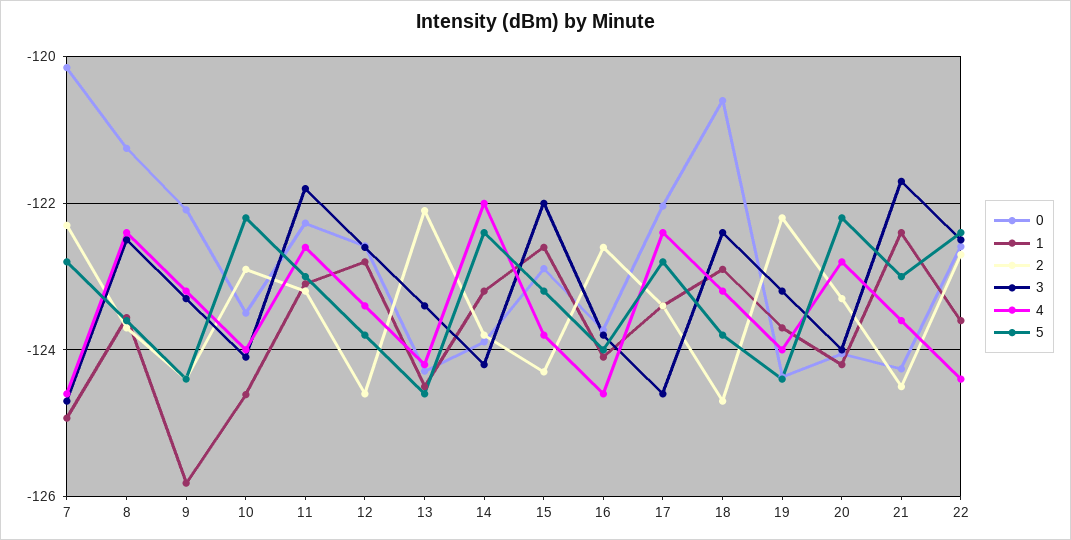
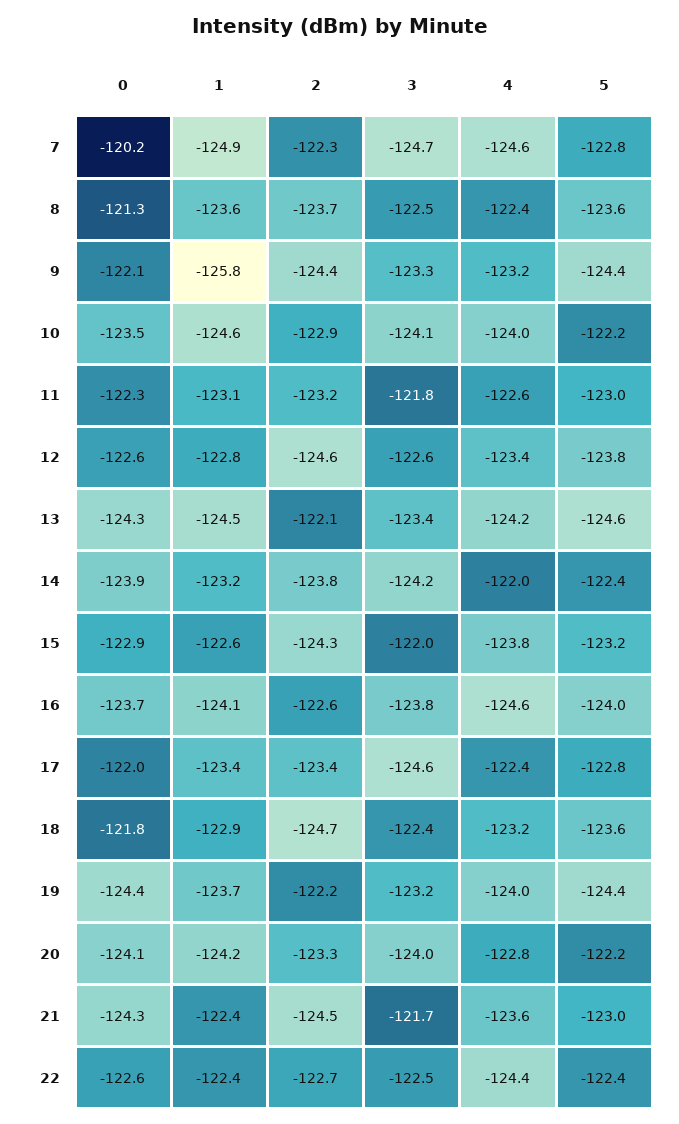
0, 18: -120.6 -> -121.8
5, 18: -123.8 -> -123.6
1, 22: -123.6 -> -122.4

